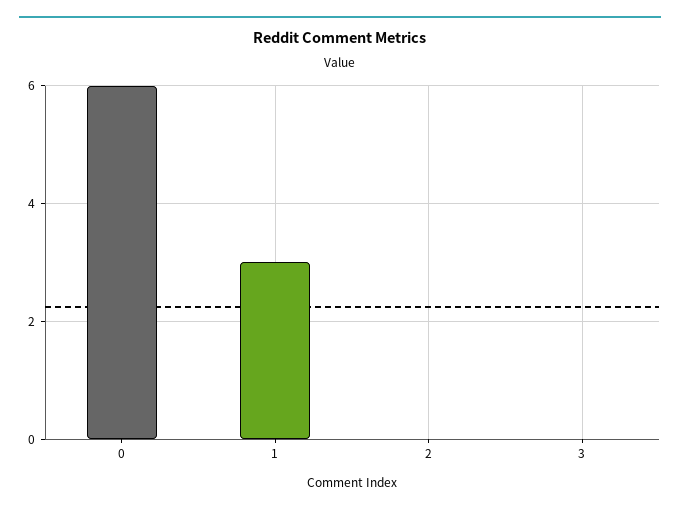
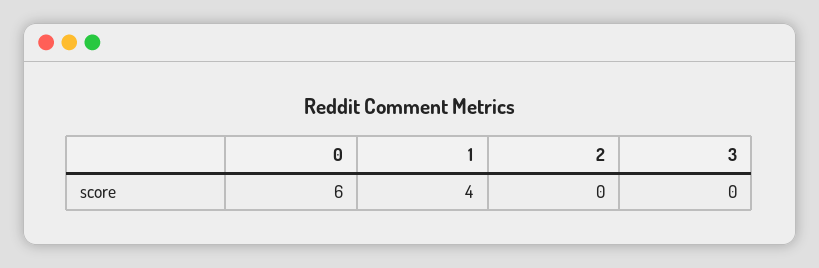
1: 3 -> 4

